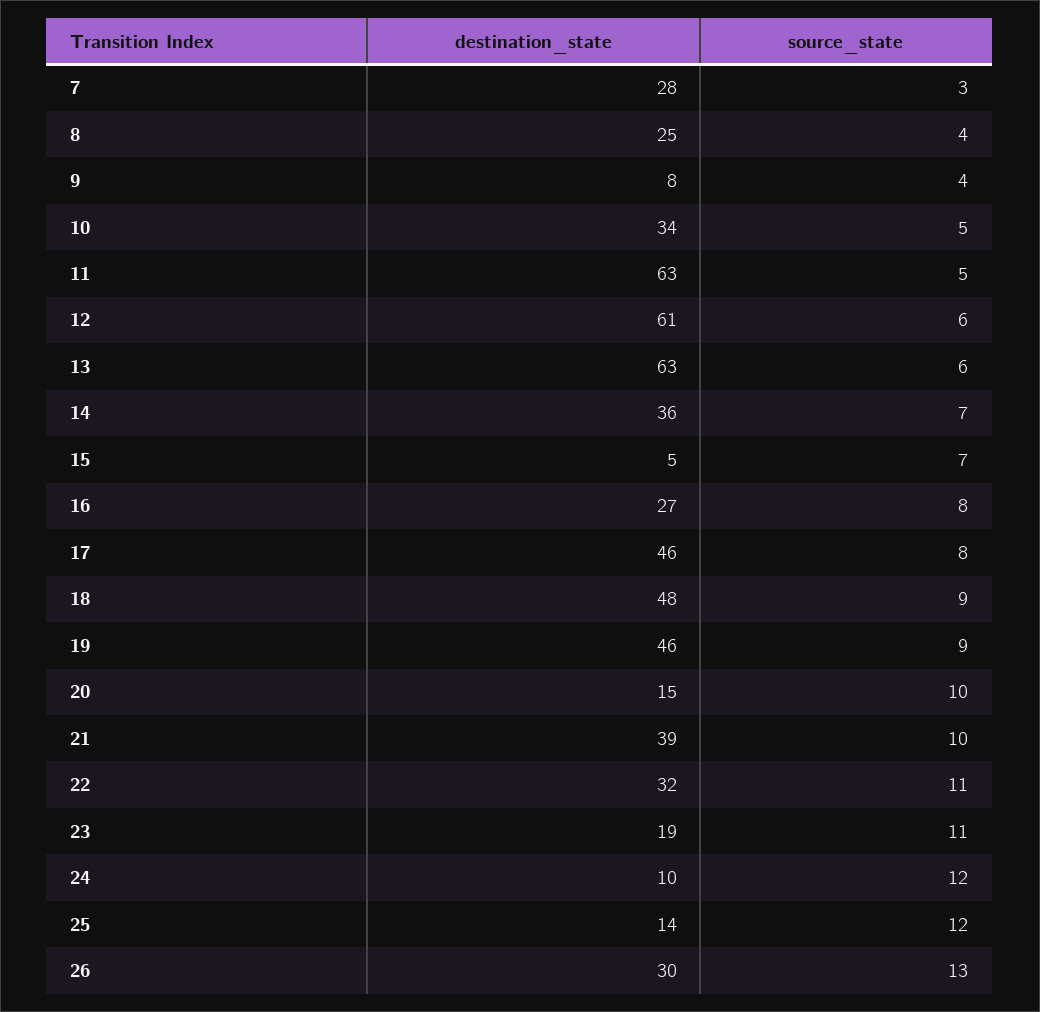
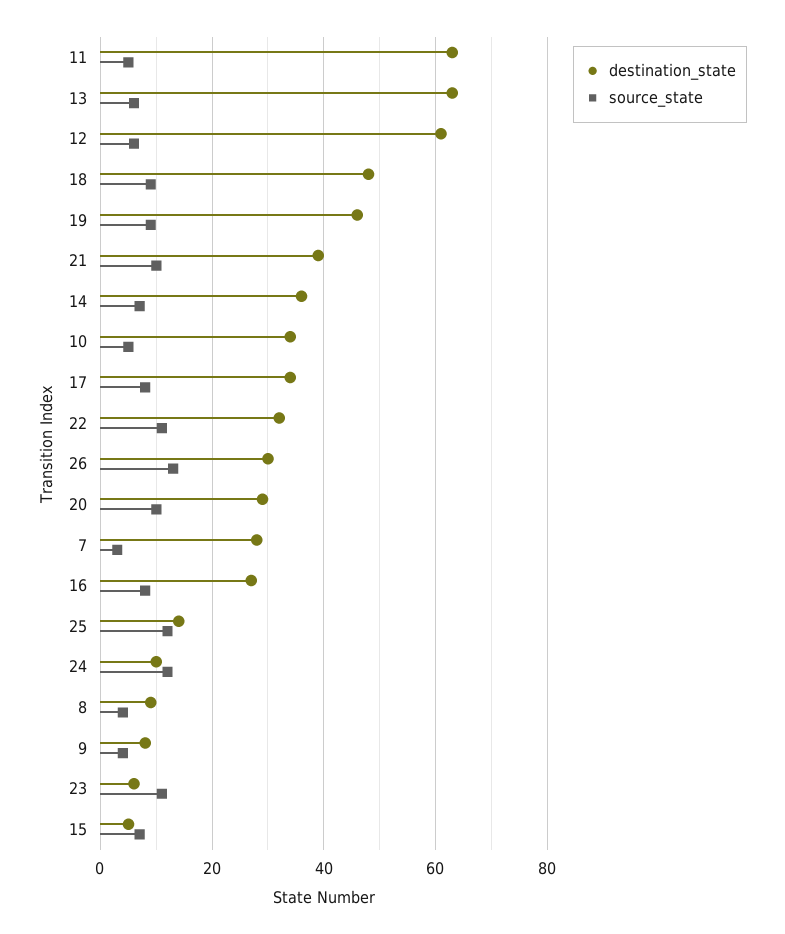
destination_state, 8: 25 -> 10
destination_state, 17: 46 -> 35
destination_state, 20: 15 -> 30
destination_state, 23: 19 -> 5

